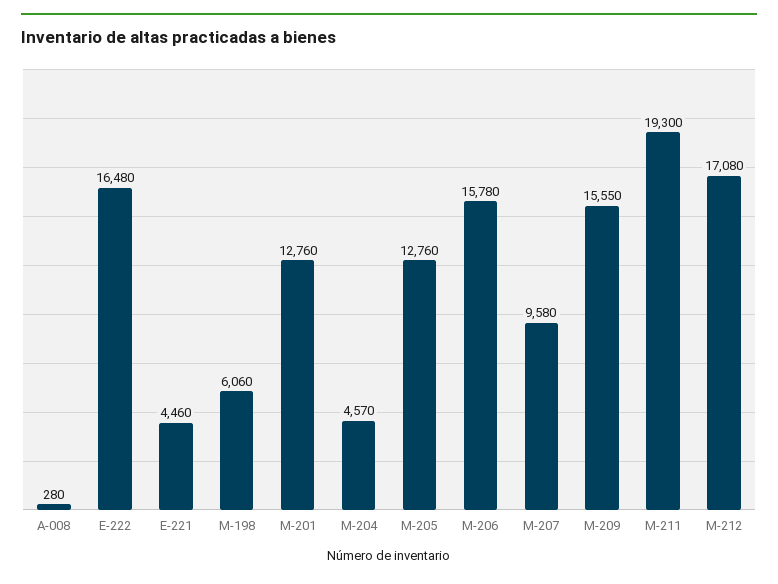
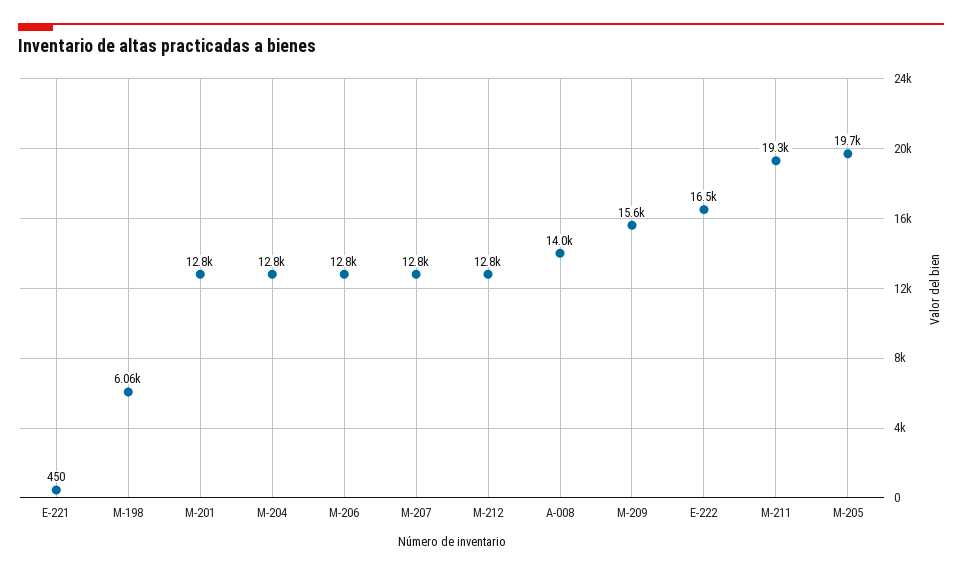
A-008: 280 -> 14000
E-221: 4460 -> 450
M-204: 4570 -> 12800
M-205: 12760 -> 19700
M-206: 15780 -> 12800
M-207: 9580 -> 12800
M-212: 17080 -> 12800

